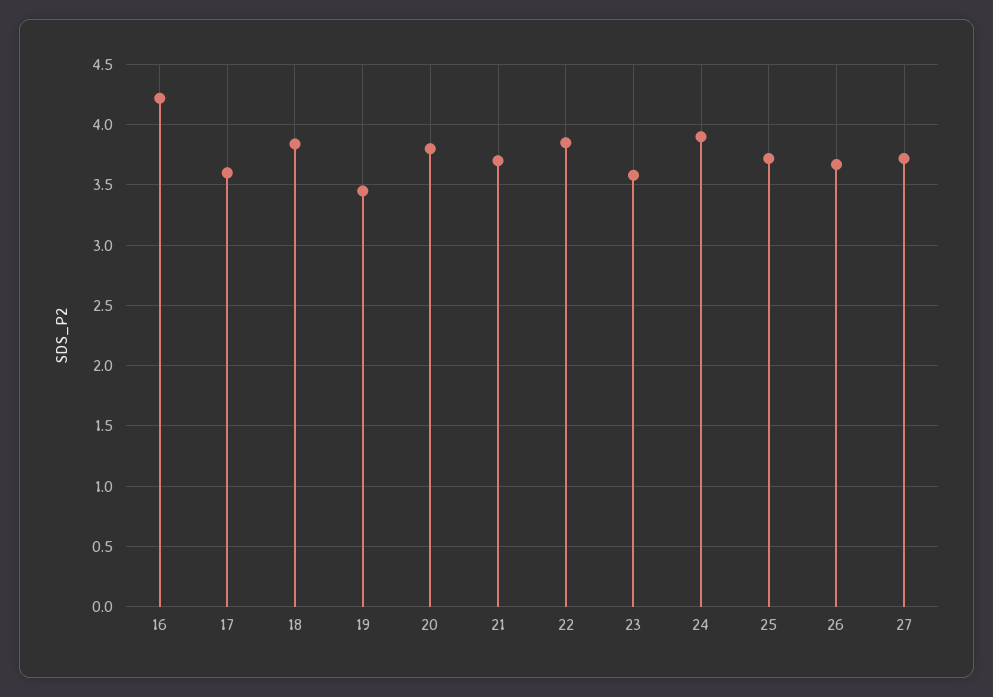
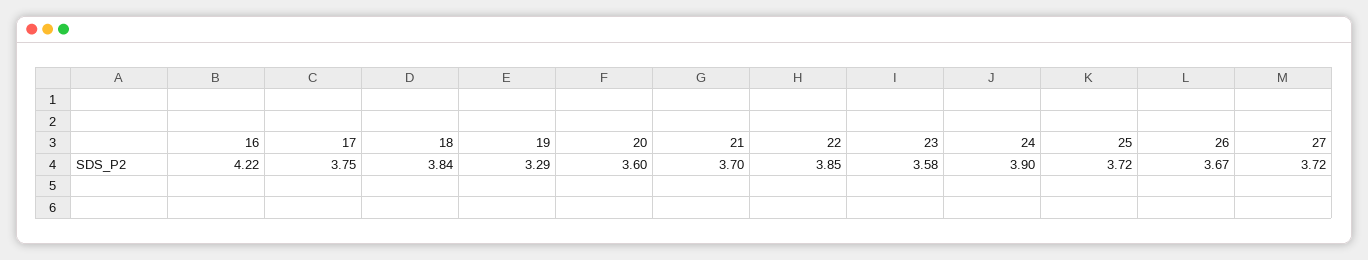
17: 3.6 -> 3.75
19: 3.45 -> 3.29
20: 3.8 -> 3.6

